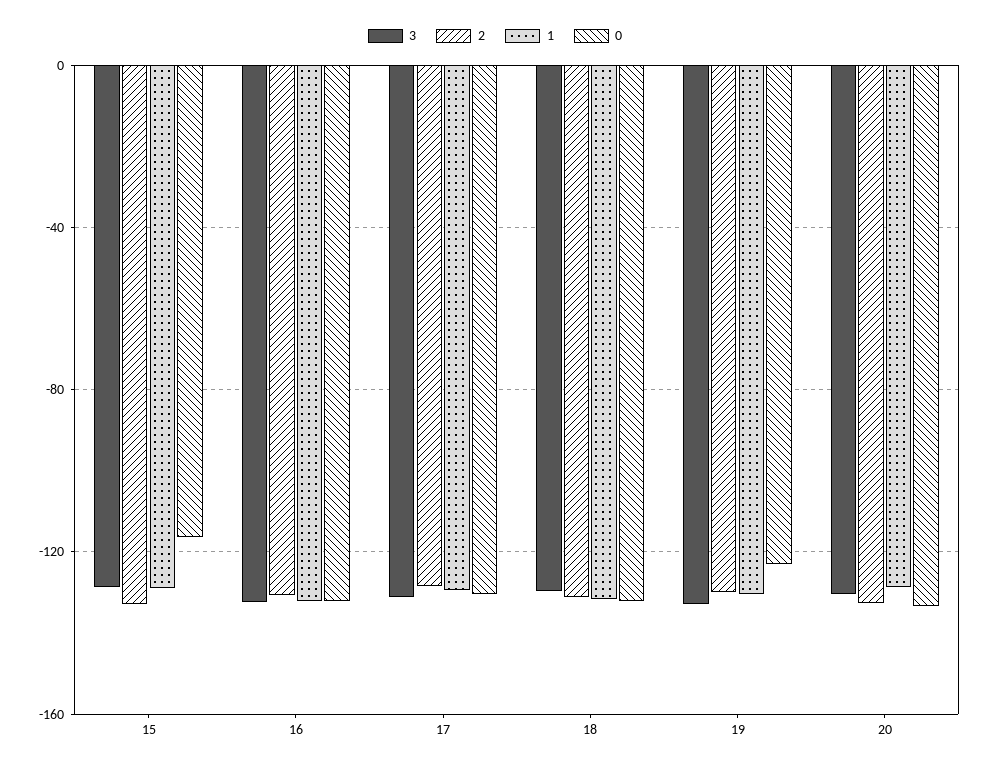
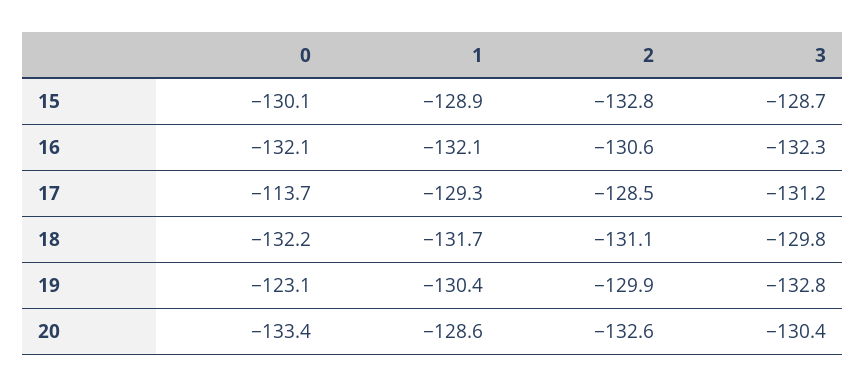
0, 15: -115 -> -130.1
0, 17: -130 -> -113.7

